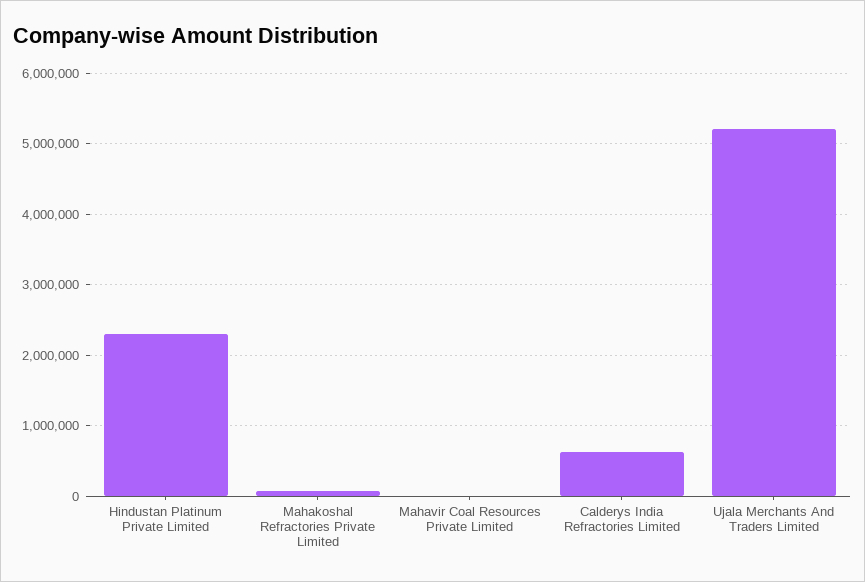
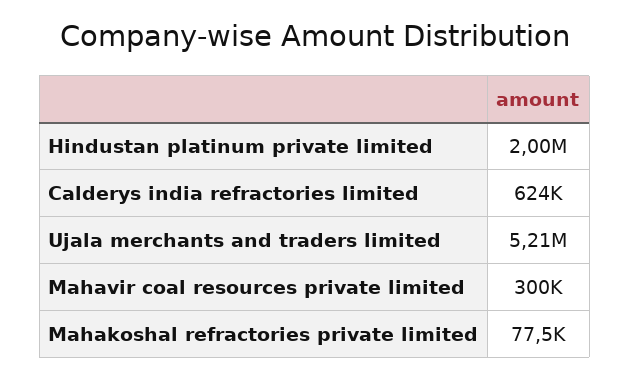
Hindustan Platinum Private Limited: 2300000 -> 2000000
Mahavir Coal Resources Private Limited: 0 -> 300000

